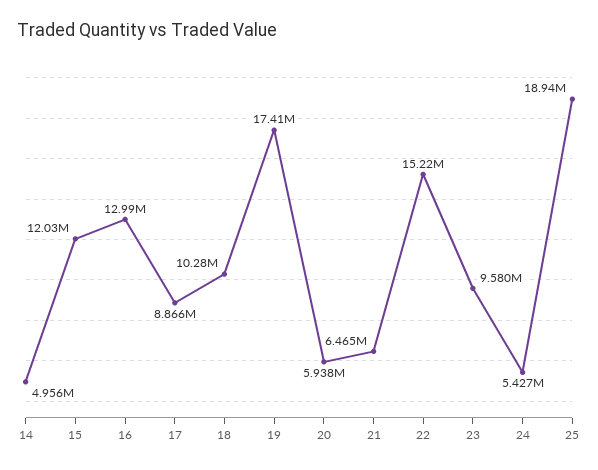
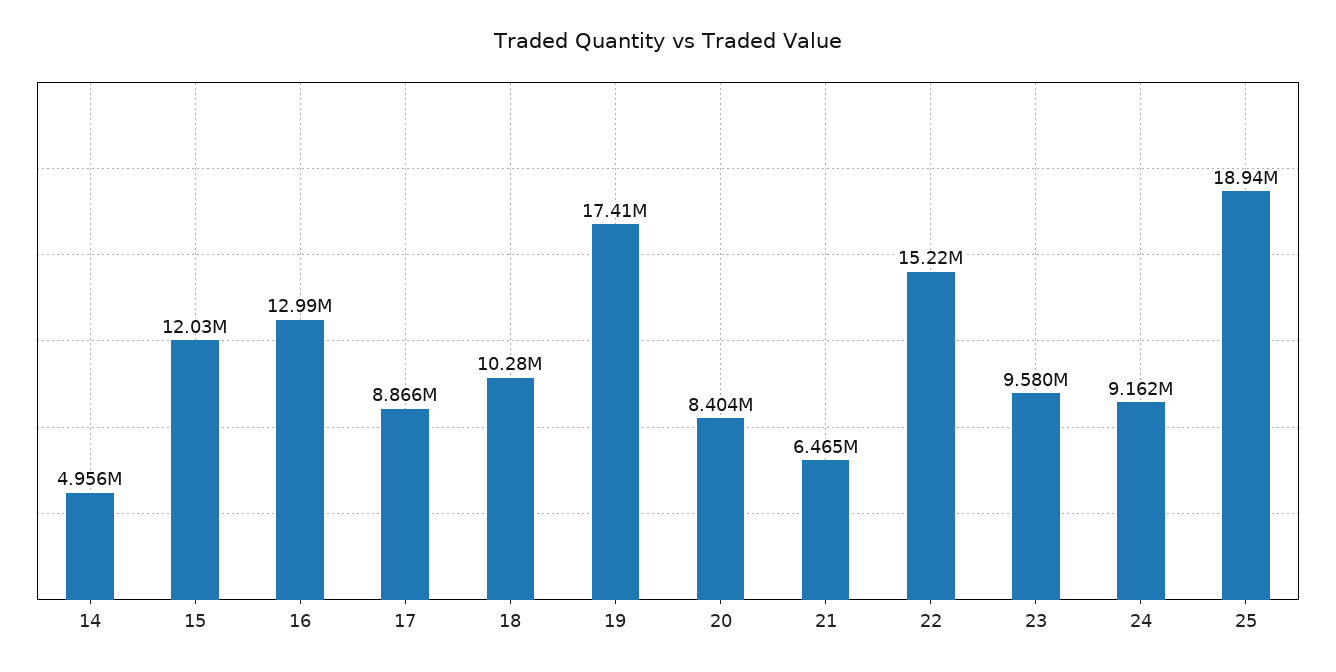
20: 5938000 -> 8404000
24: 5427000 -> 9162000

